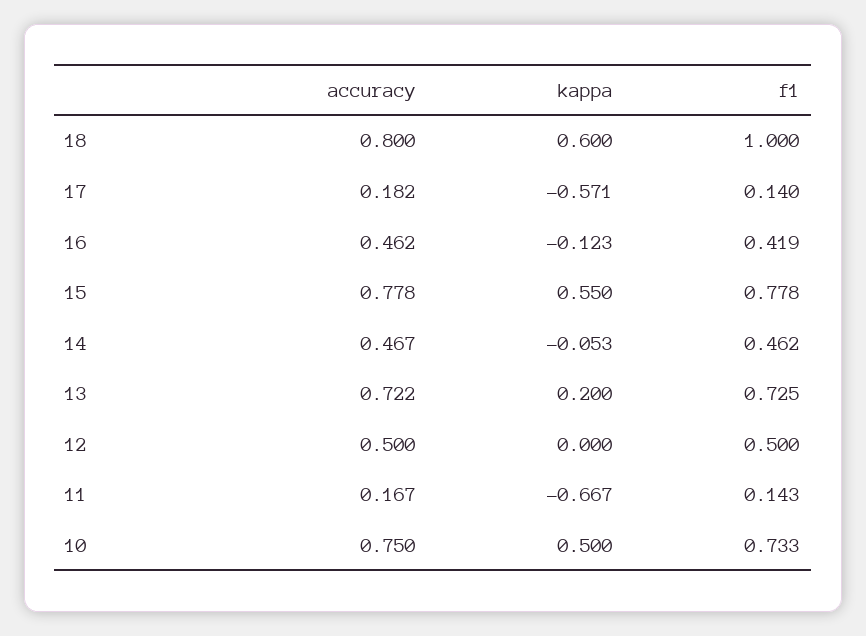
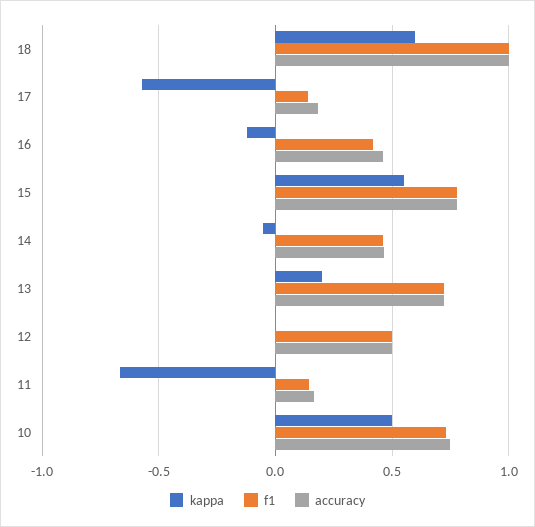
accuracy, 18: 0.8 -> 1

